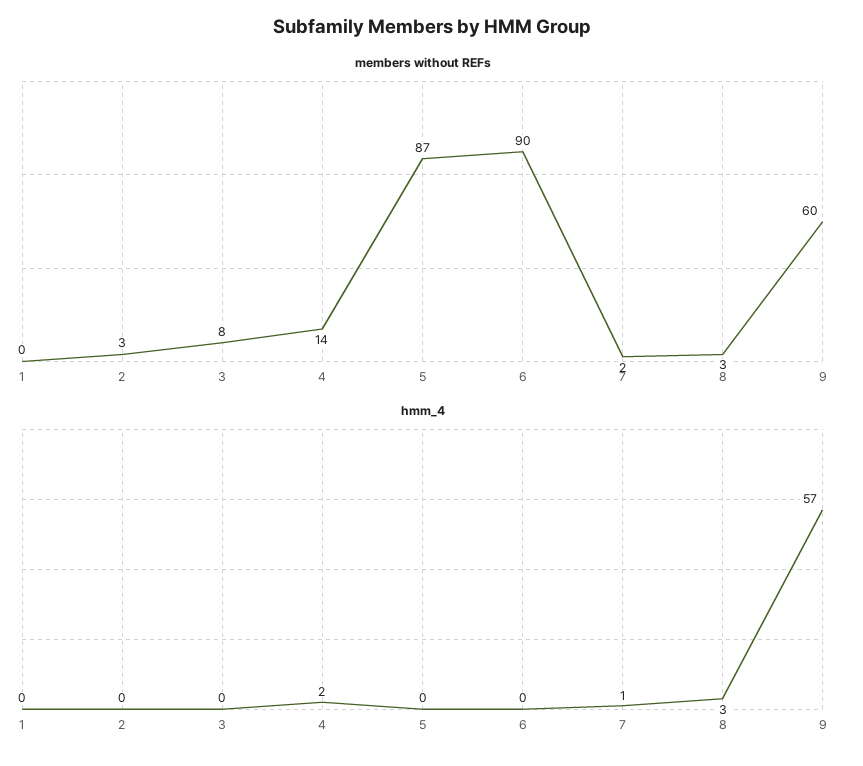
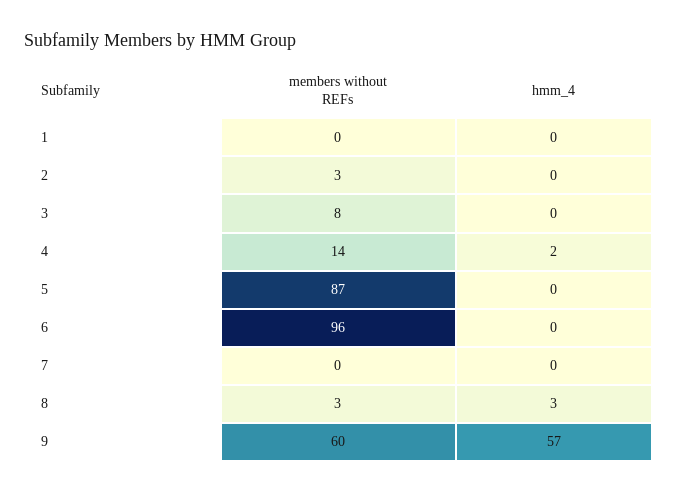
members without REFs, 6: 90 -> 96
members without REFs, 7: 2 -> 0
hmm_4, 7: 1 -> 0

